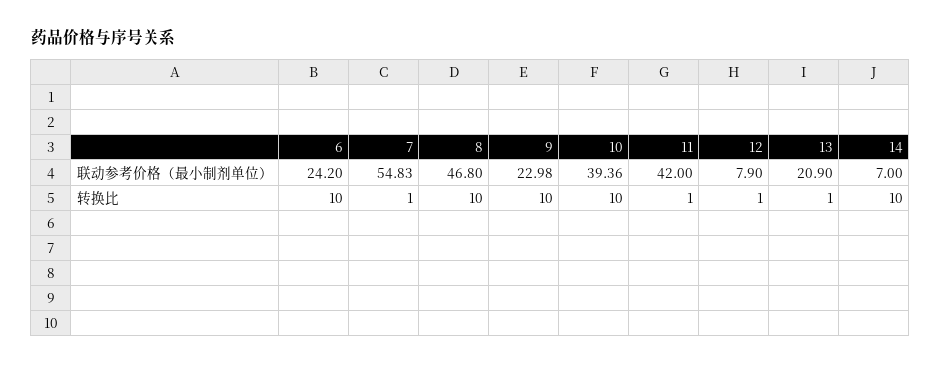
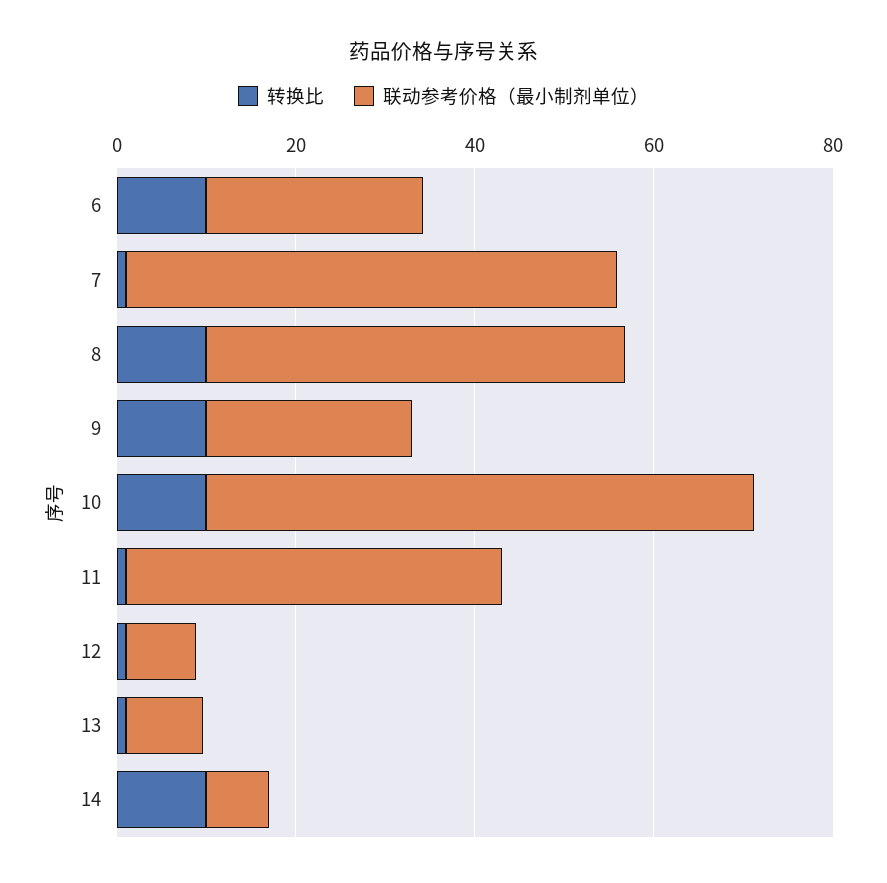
联动参考价格（最小制剂单位）, 10: 39.36 -> 60
联动参考价格（最小制剂单位）, 13: 20.9 -> 10

